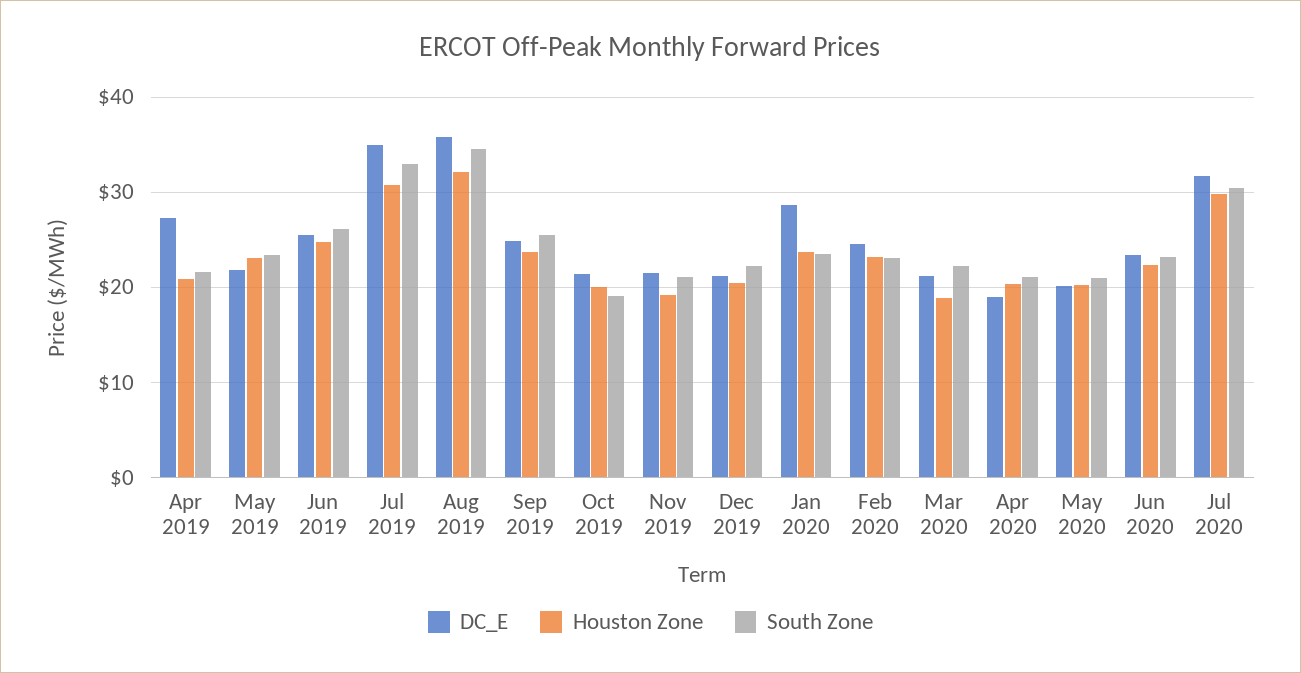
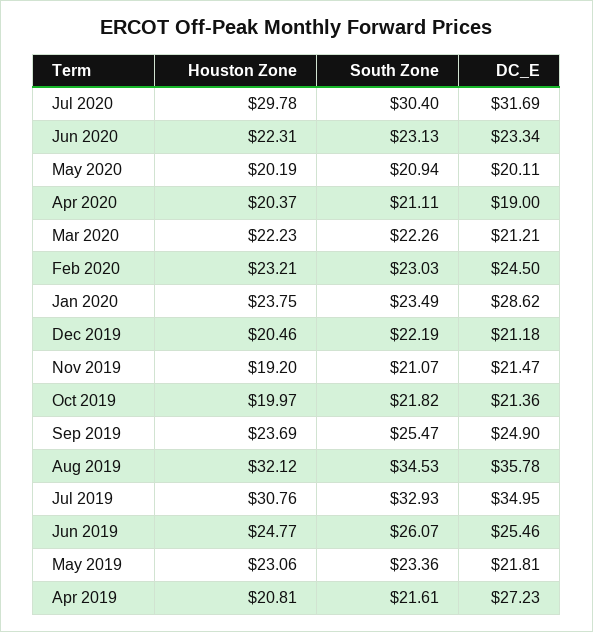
South Zone, Oct 2019: 19 -> 21.82
Houston Zone, Mar 2020: 19 -> 22.23

